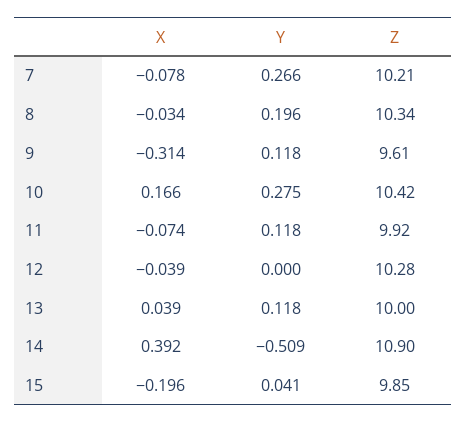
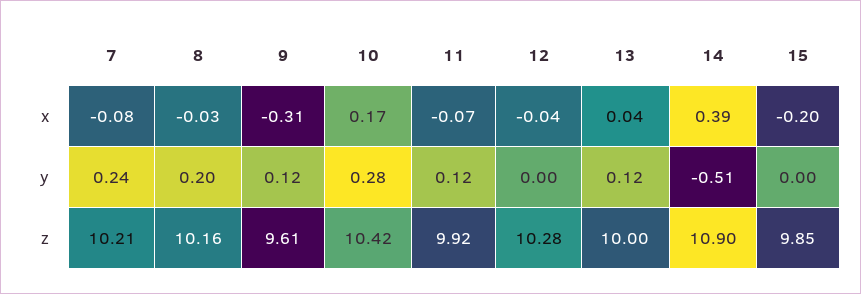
Y, 7: 0.266 -> 0.24
Z, 8: 10.34 -> 10.16
Y, 15: 0.041 -> 0

